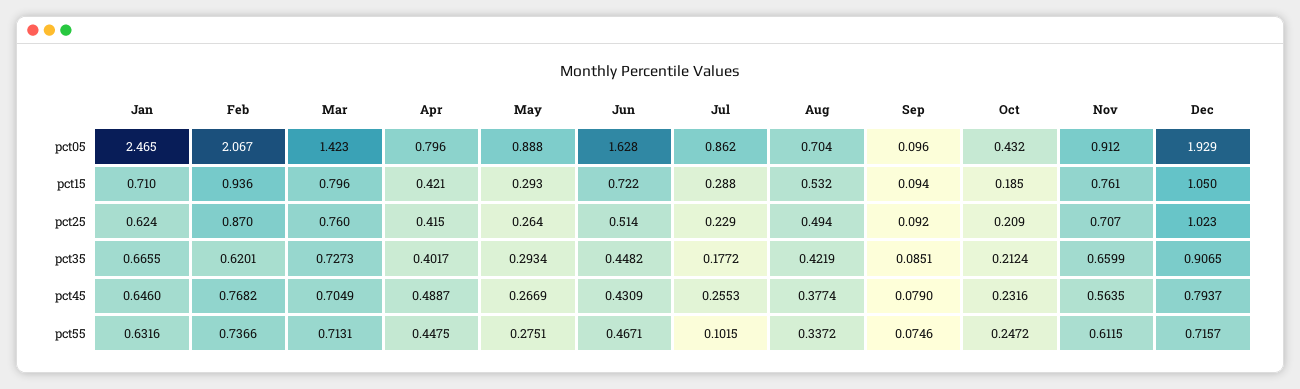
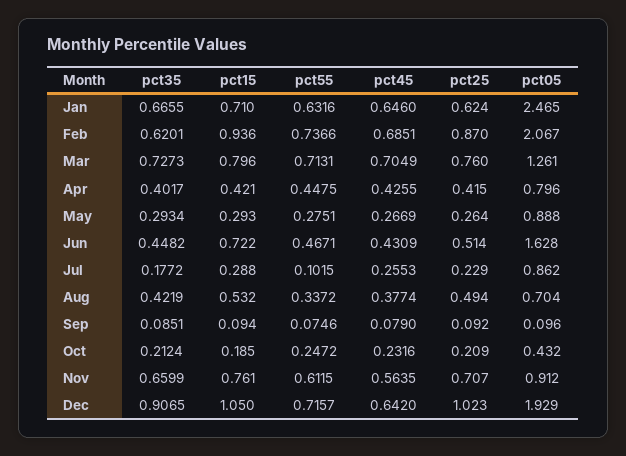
Mar, pct05: 1.423 -> 1.261
Feb, pct45: 0.7682 -> 0.6851
Apr, pct45: 0.4887 -> 0.4255
Dec, pct45: 0.7937 -> 0.642

